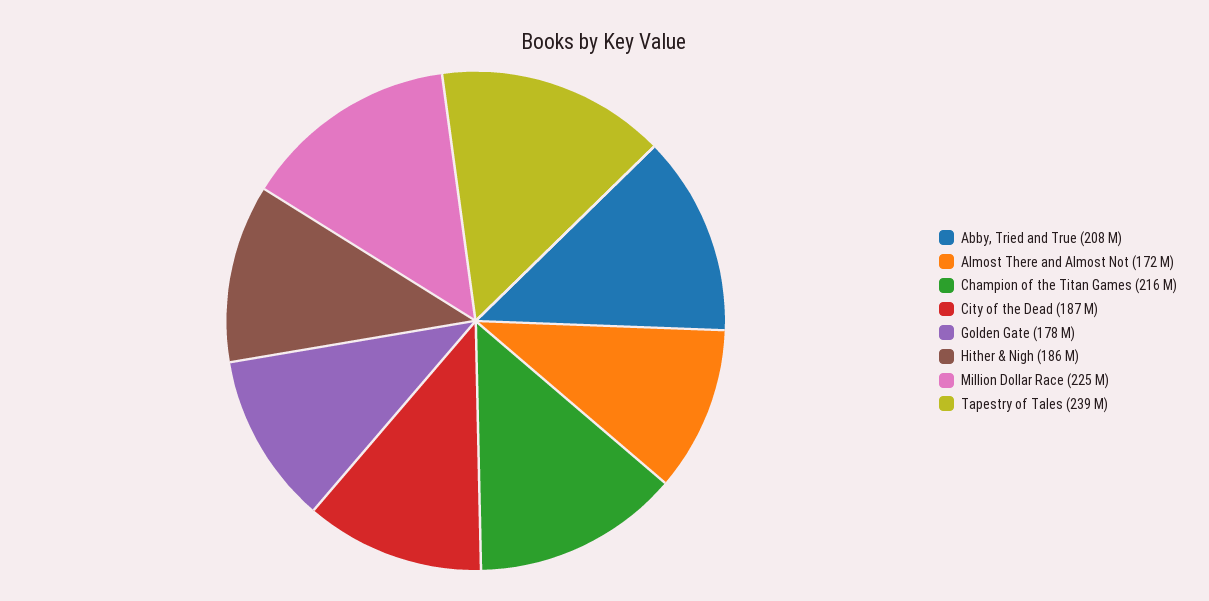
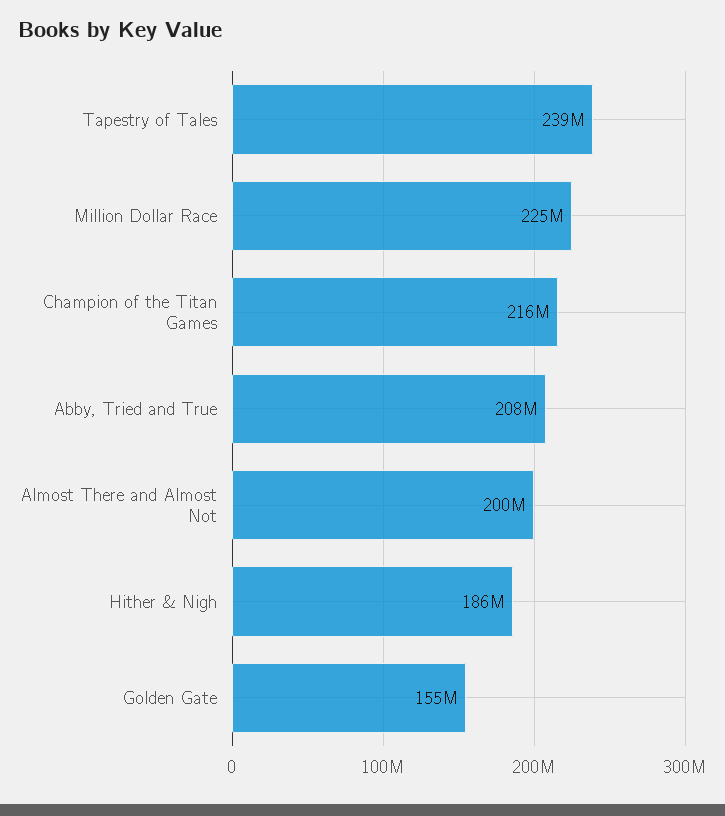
Almost There and Almost Not: 172000000 -> 200000000
City of the Dead: 187000000 -> none
Golden Gate: 178000000 -> 155000000

